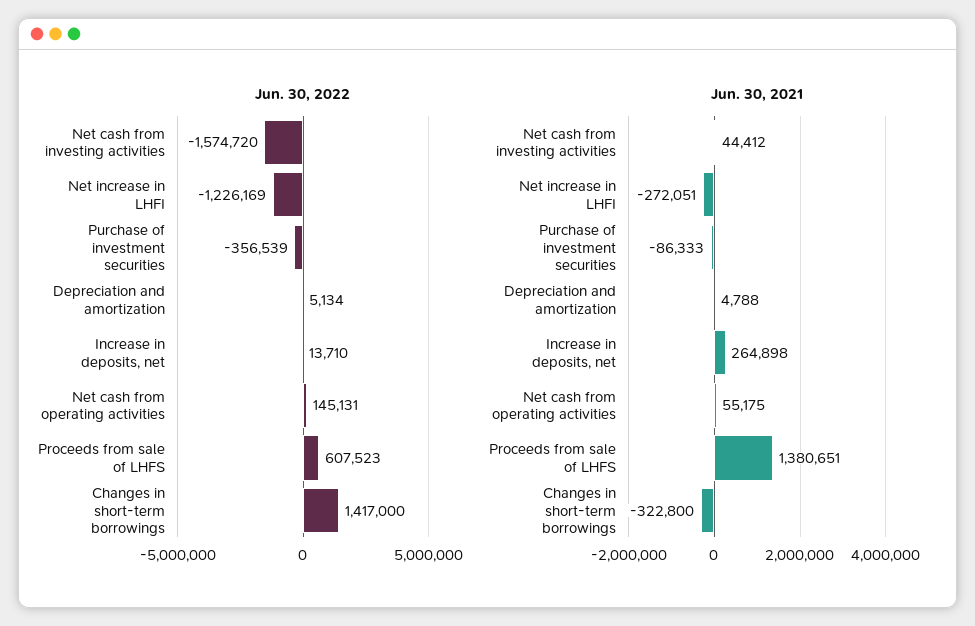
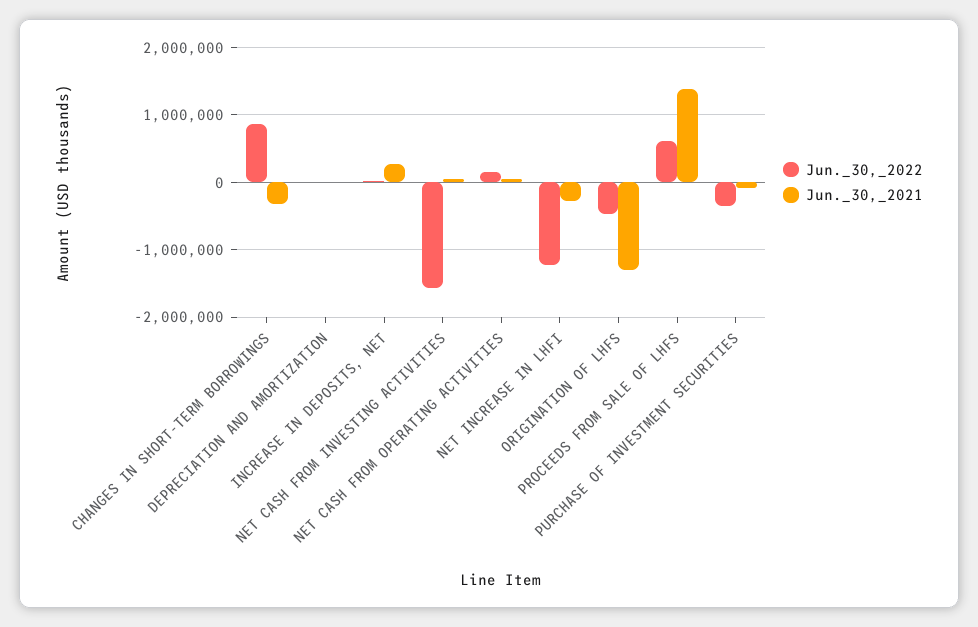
Jun. 30, 2022, Changes in short-term borrowings: 1417000 -> 900000
Jun. 30, 2022, ORIGINATION OF LHFS: none -> -500000
Jun. 30, 2021, ORIGINATION OF LHFS: none -> -1300000

